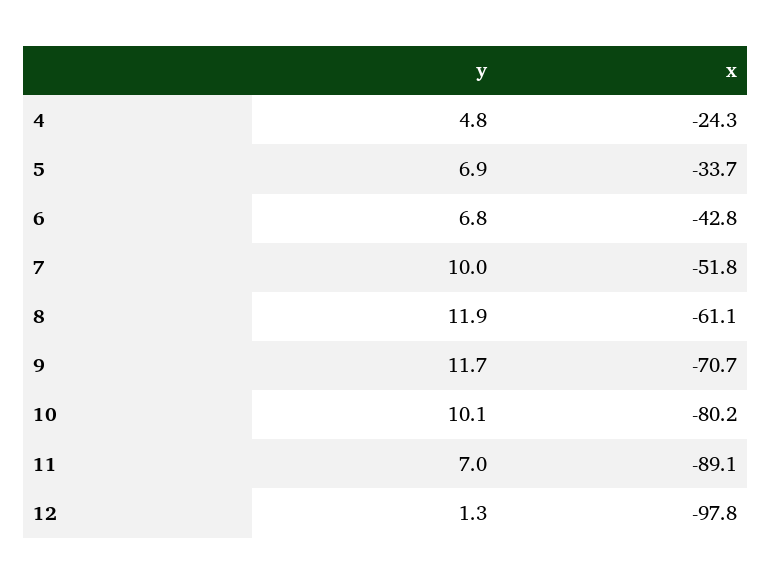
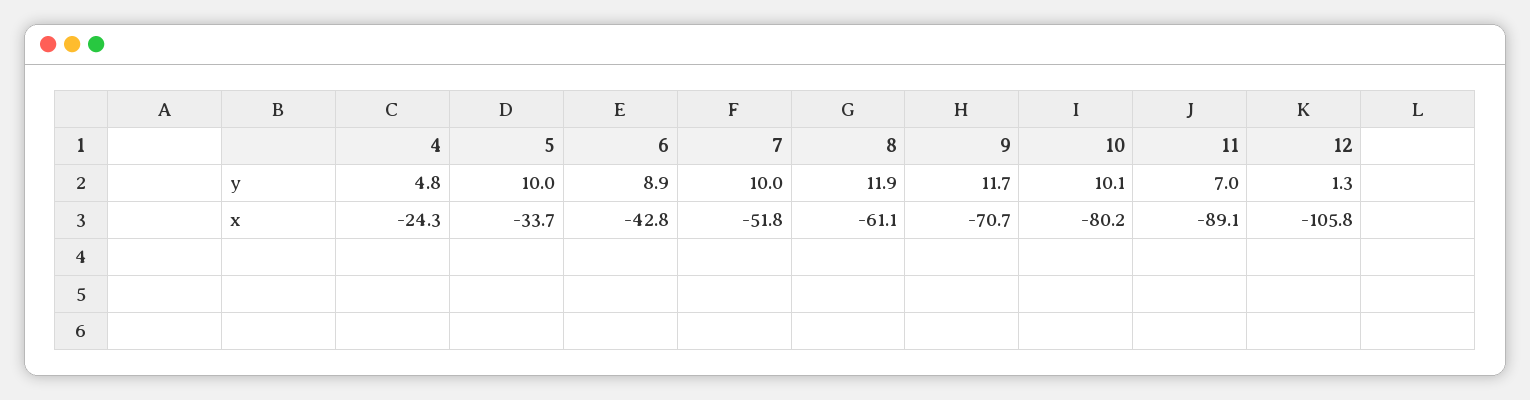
y, 5: 6.9 -> 10
y, 6: 6.8 -> 8.9
x, 12: -97.8 -> -105.8

